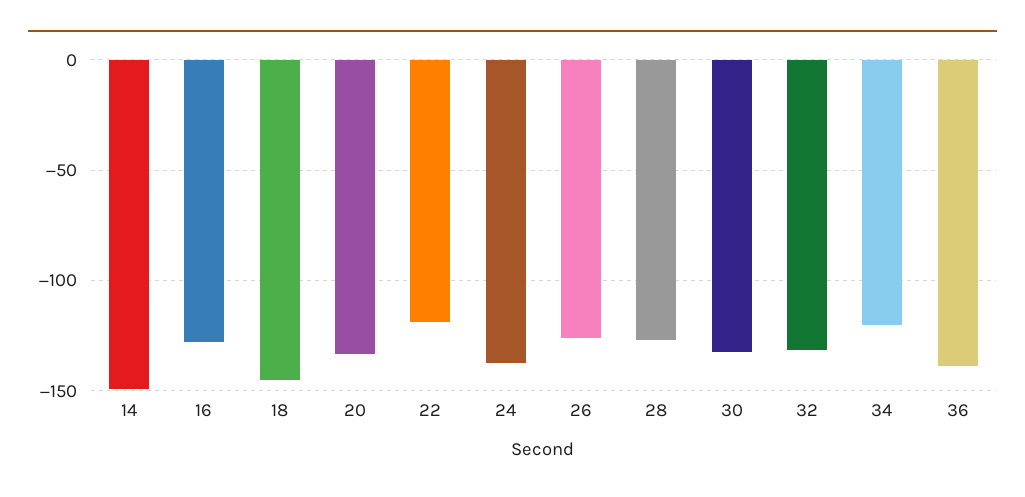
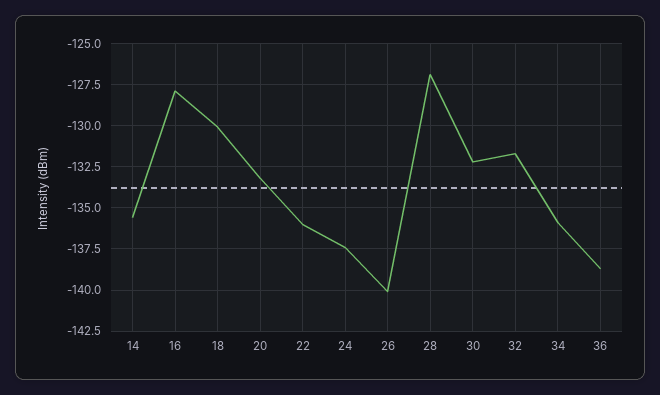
14: -150 -> -135.5
18: -145 -> -130
22: -120 -> -136
26: -125 -> -140
34: -120 -> -136

